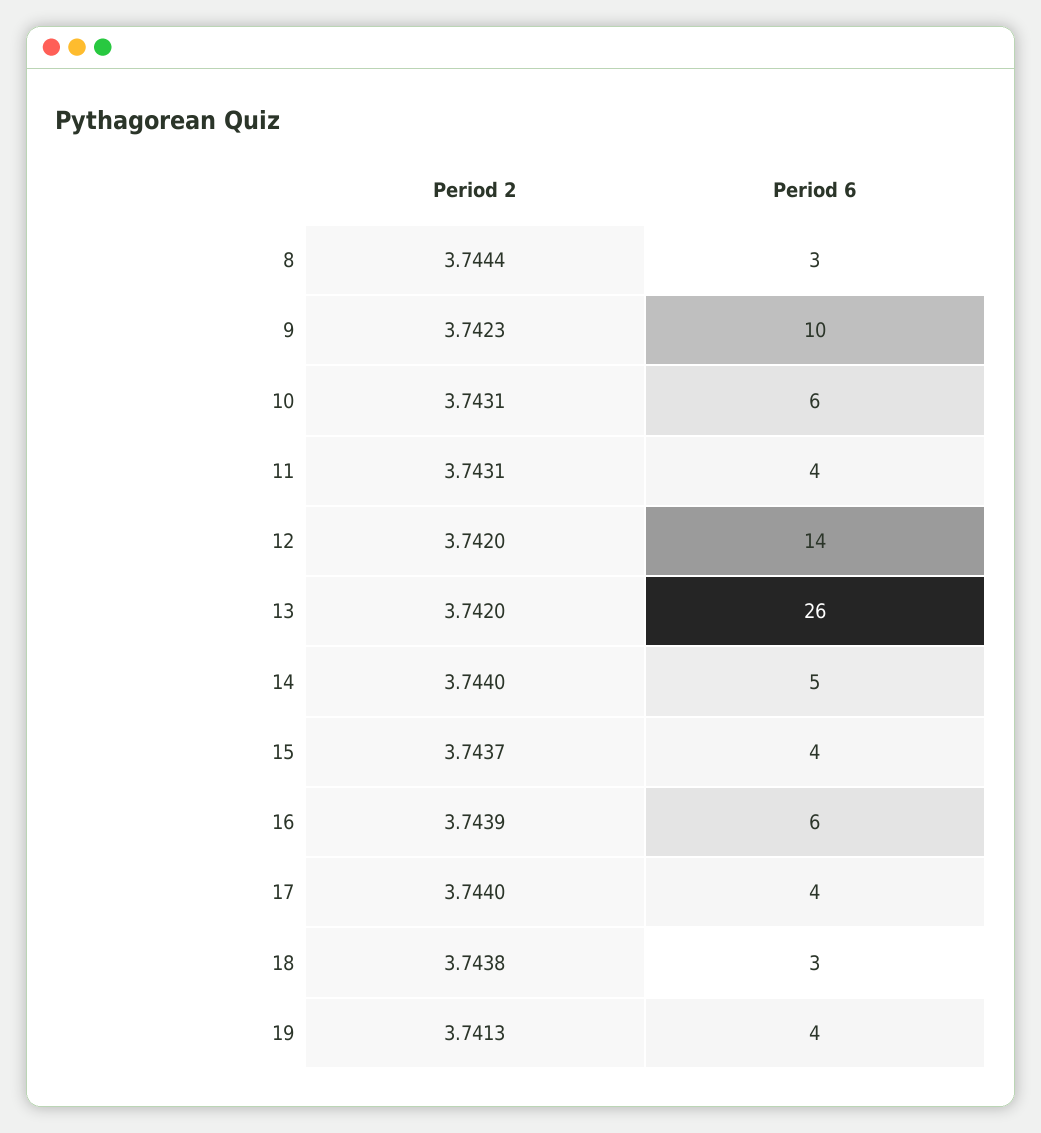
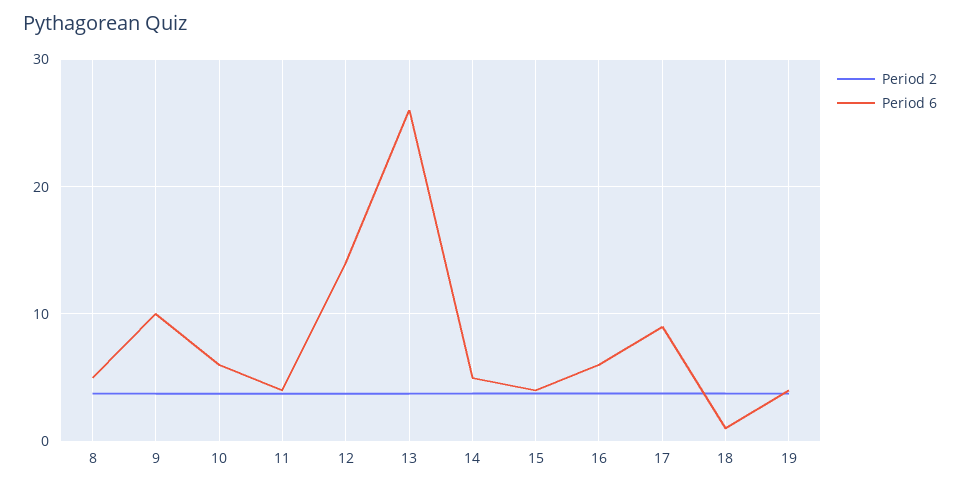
Period 6, 8: 3 -> 5
Period 6, 17: 4 -> 9
Period 6, 18: 3 -> 1

